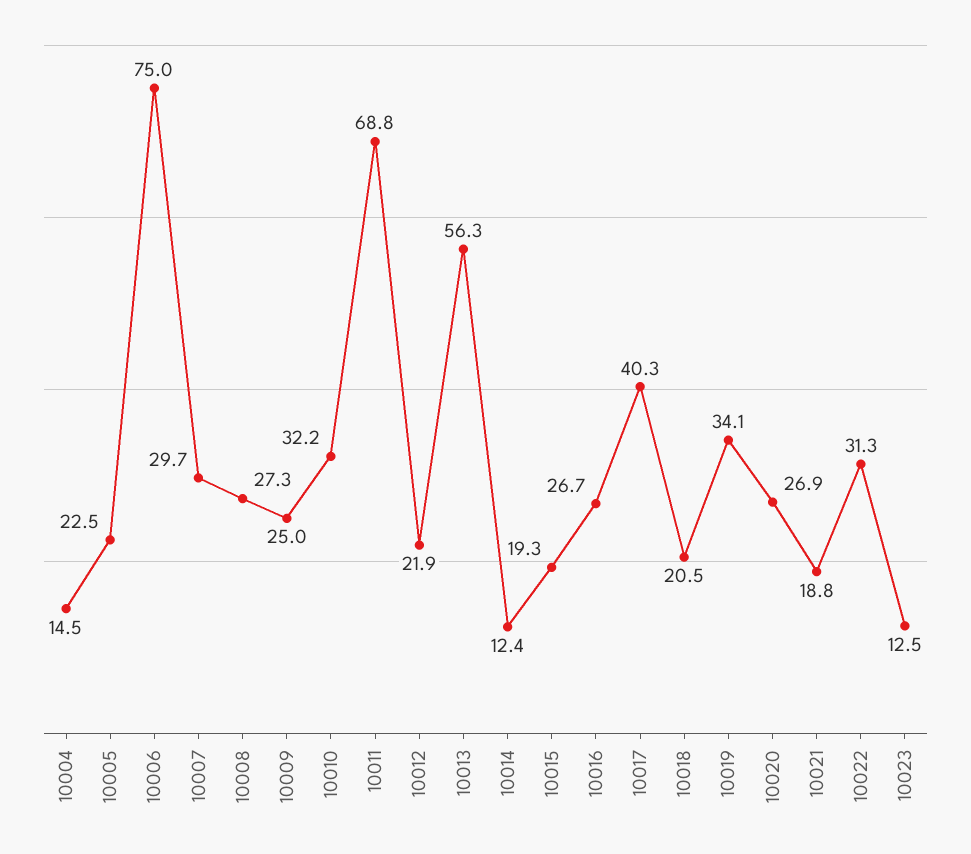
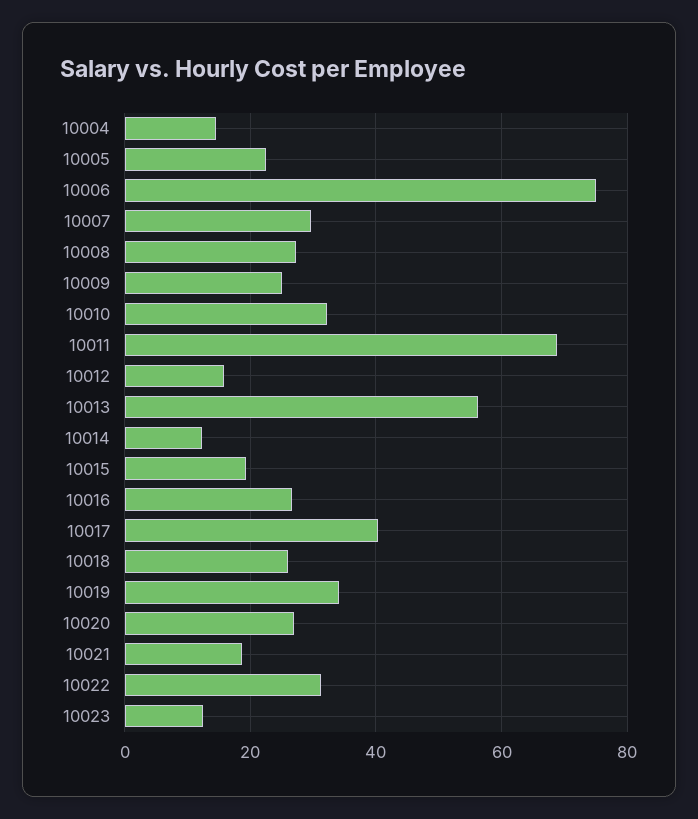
10012: 21.9 -> 16
10018: 20.5 -> 26

